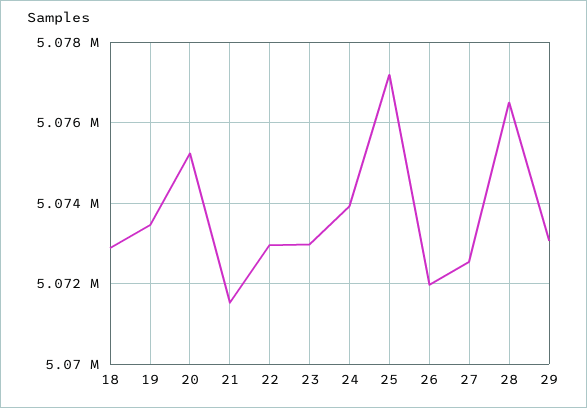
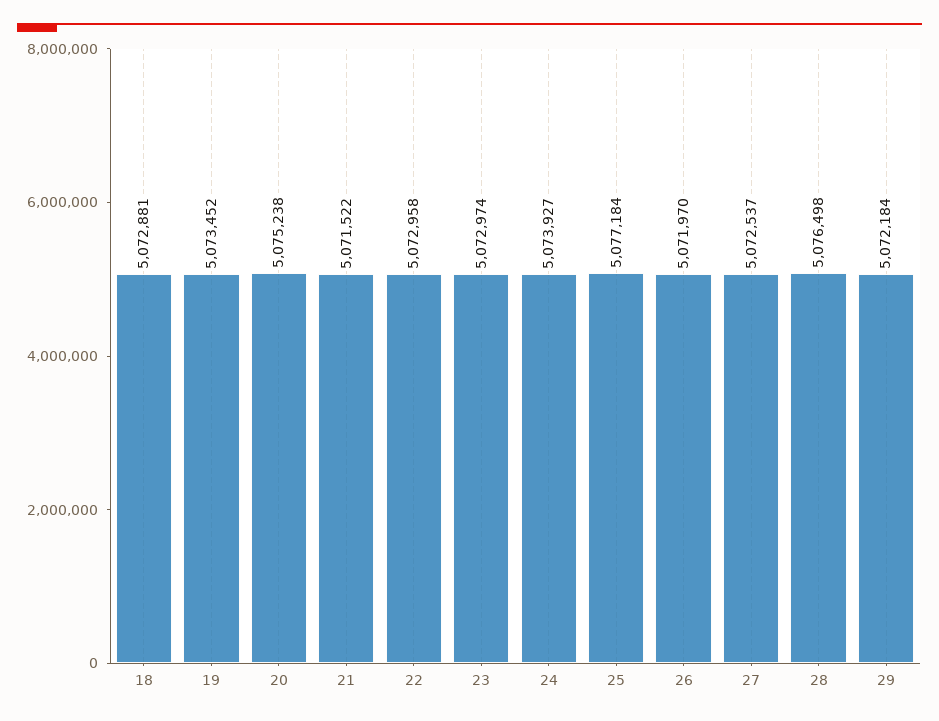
29: 5073000 -> 5072184

